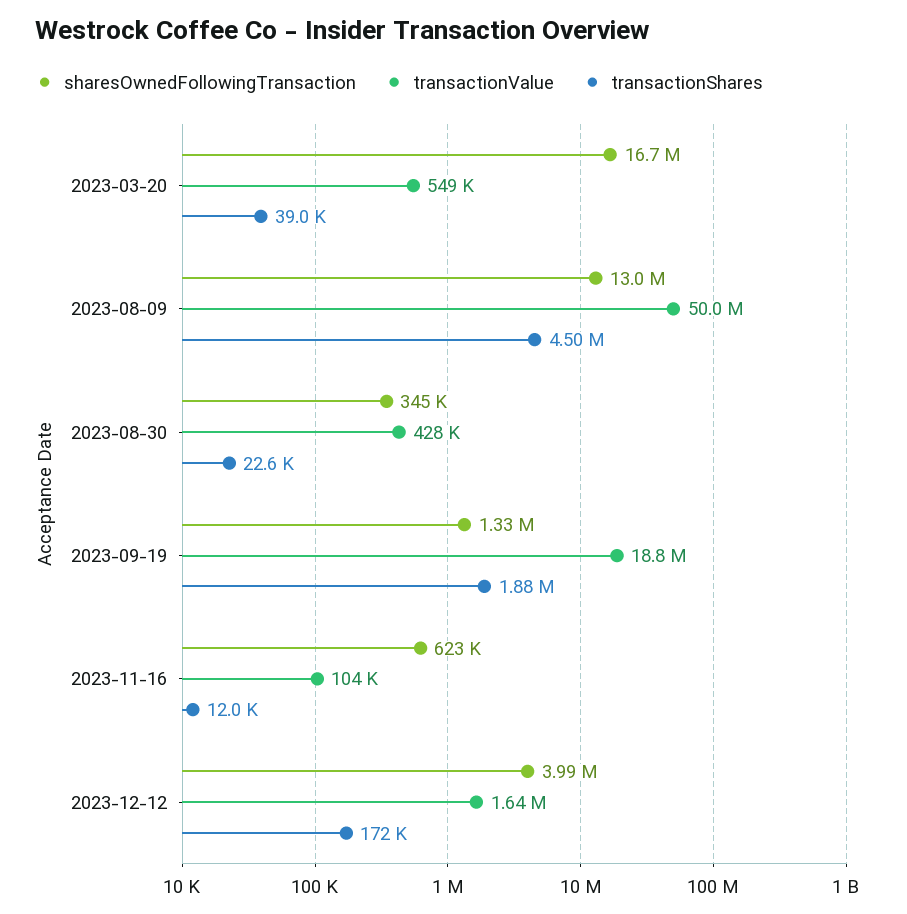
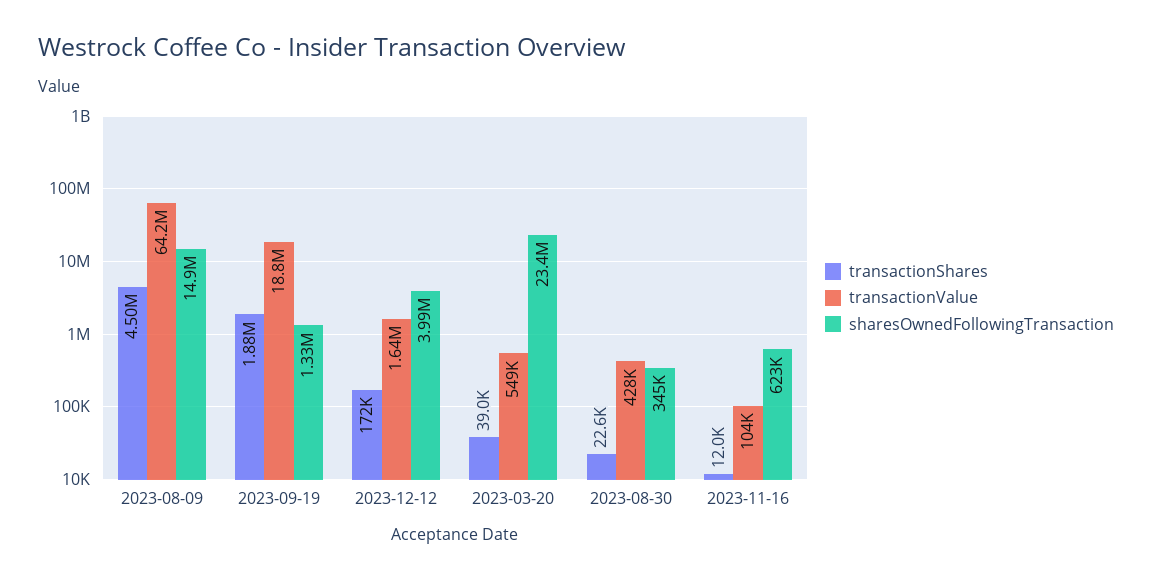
sharesOwnedFollowingTransaction, 2023-03-20: 16700000 -> 23400000
sharesOwnedFollowingTransaction, 2023-08-09: 13000000 -> 14900000
transactionValue, 2023-08-09: 50000000 -> 64200000

